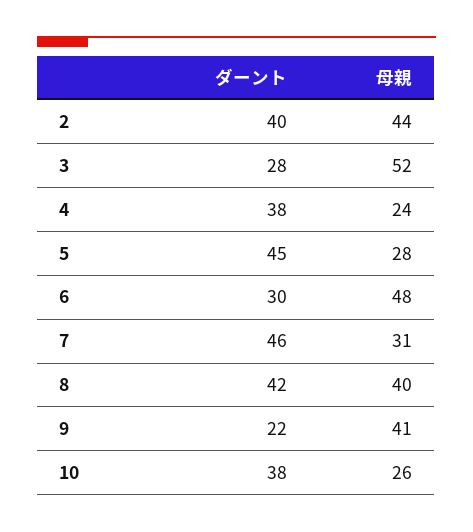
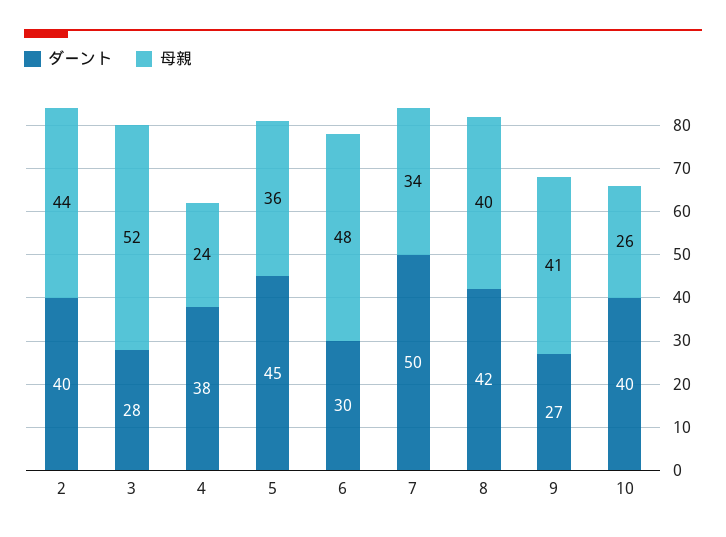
母親, 5: 28 -> 36
ダーント, 7: 46 -> 50
母親, 7: 31 -> 34
ダーント, 9: 22 -> 27
ダーント, 10: 38 -> 40

